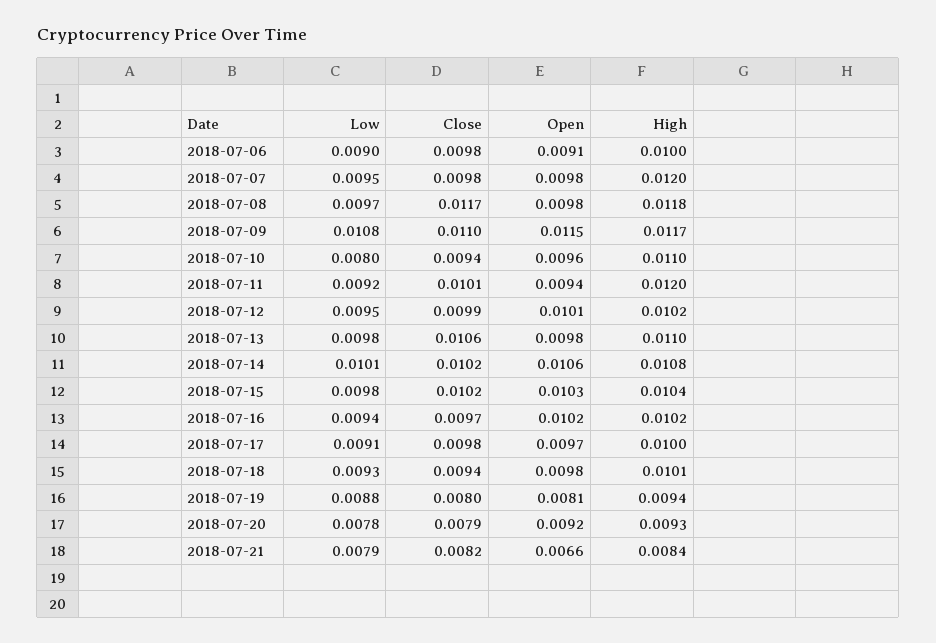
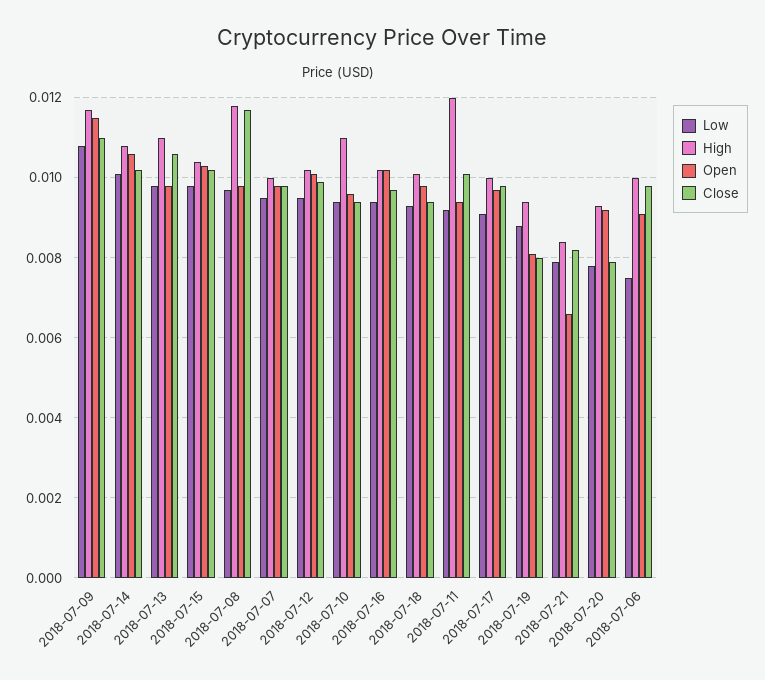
Low, 2018-07-06: 0.009 -> 0.0075
High, 2018-07-07: 0.012 -> 0.01
Low, 2018-07-10: 0.008 -> 0.0095

